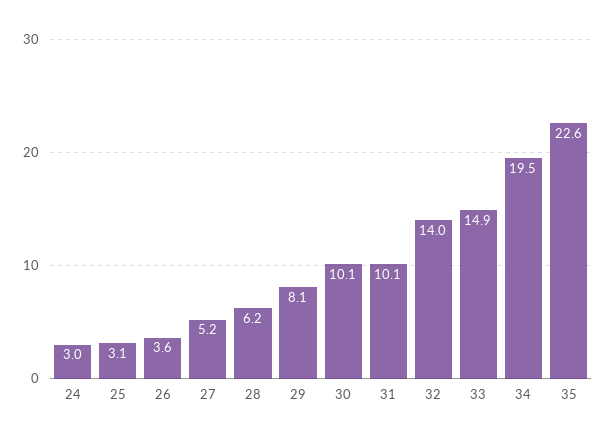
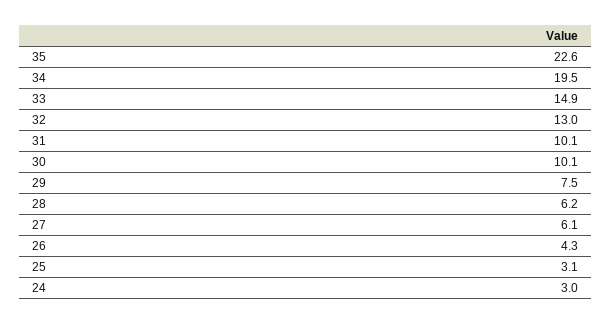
26: 3.6 -> 4.3
27: 5.2 -> 6.1
29: 8.1 -> 7.5
32: 14 -> 13

